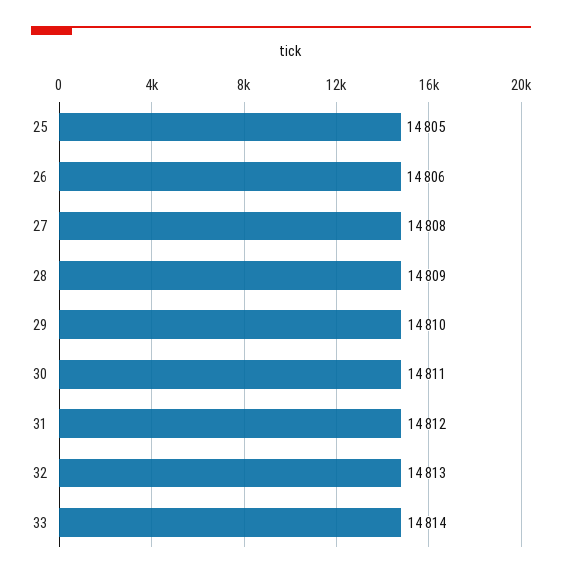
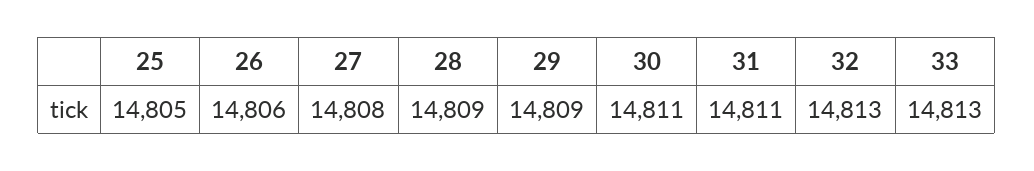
29: 14810 -> 14809
31: 14812 -> 14811
33: 14814 -> 14813

